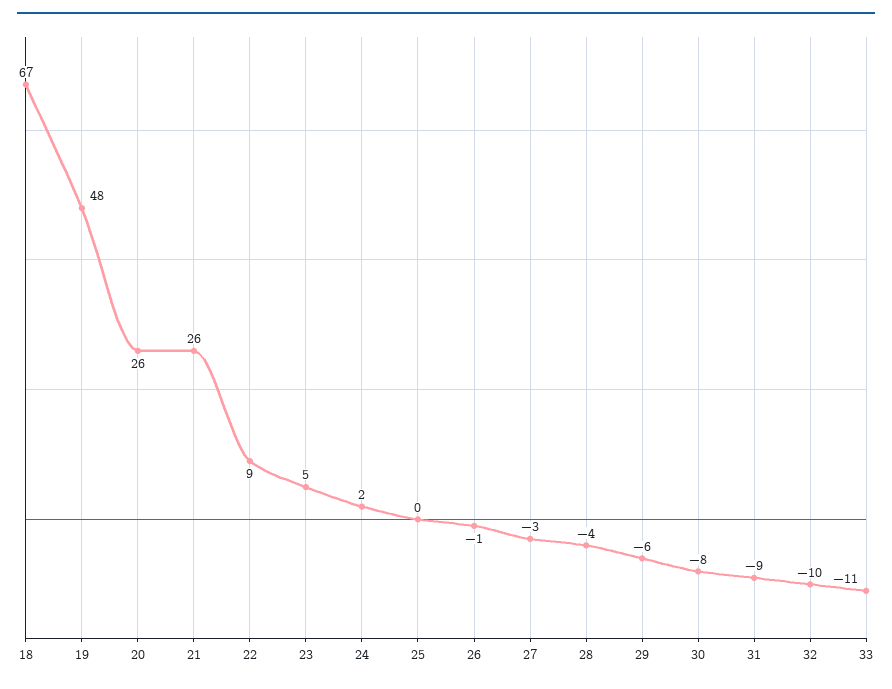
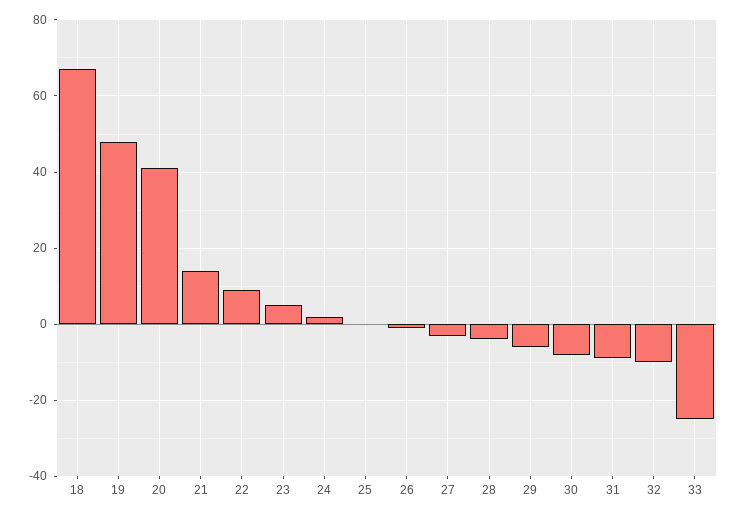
20: 26 -> 40
21: 26 -> 15
33: -11 -> -25

